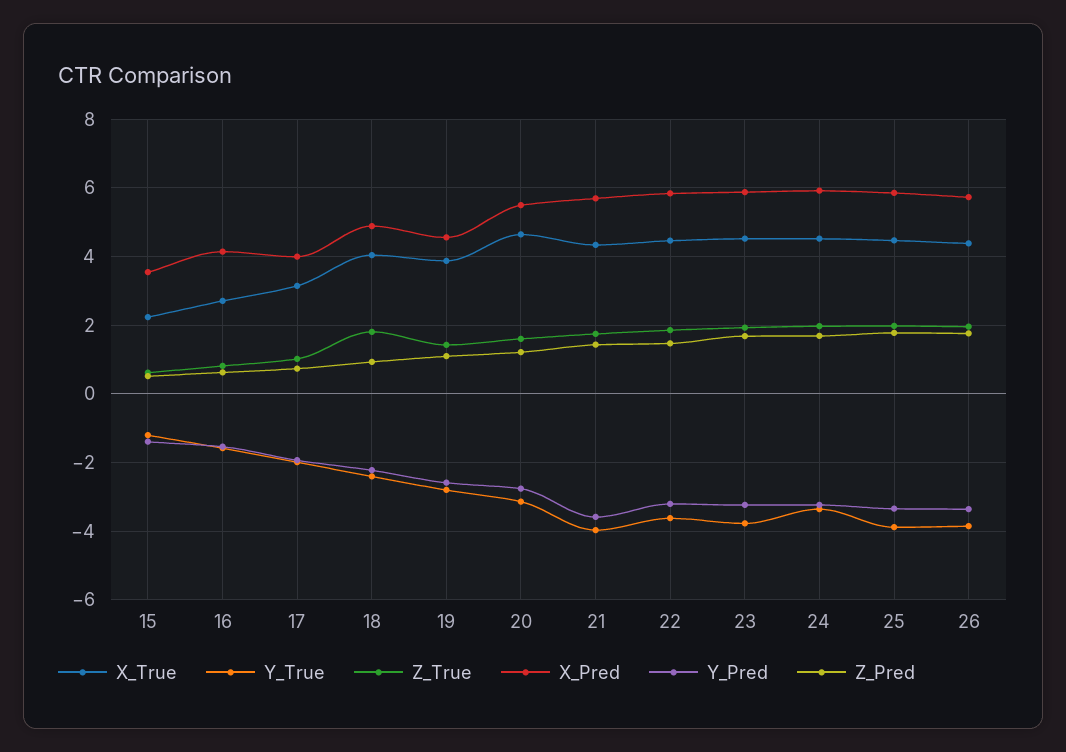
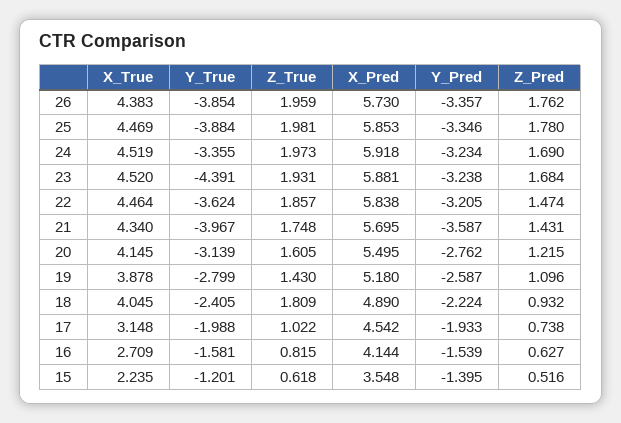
X_Pred, 17: 4 -> 4.542
X_Pred, 19: 4.6 -> 5.18
X_True, 20: 4.6 -> 4.145
Y_True, 23: -3.8 -> -4.391

